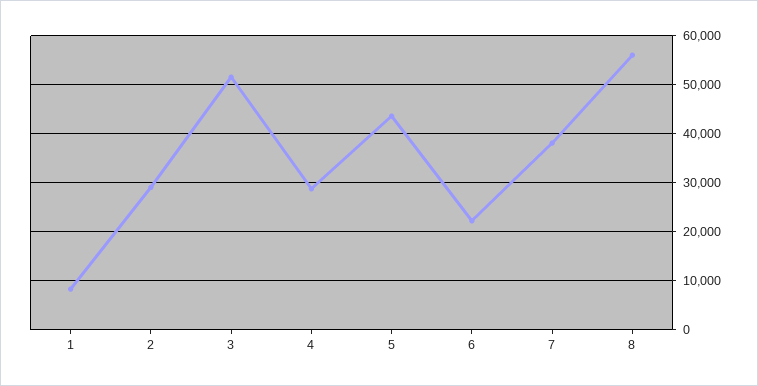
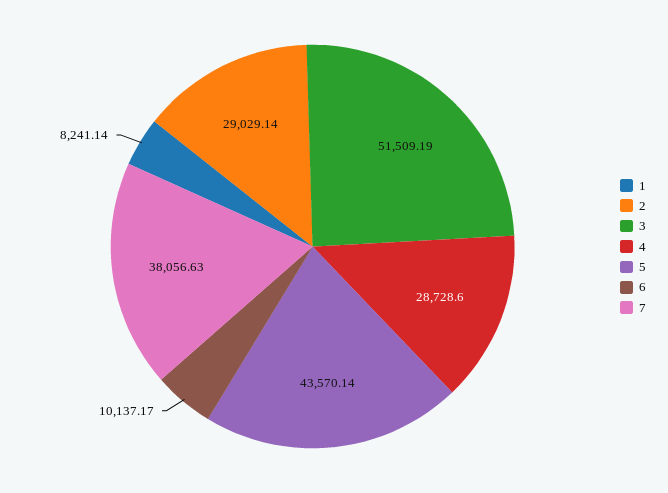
6: 22000 -> 10137.17
8: 56000 -> none

